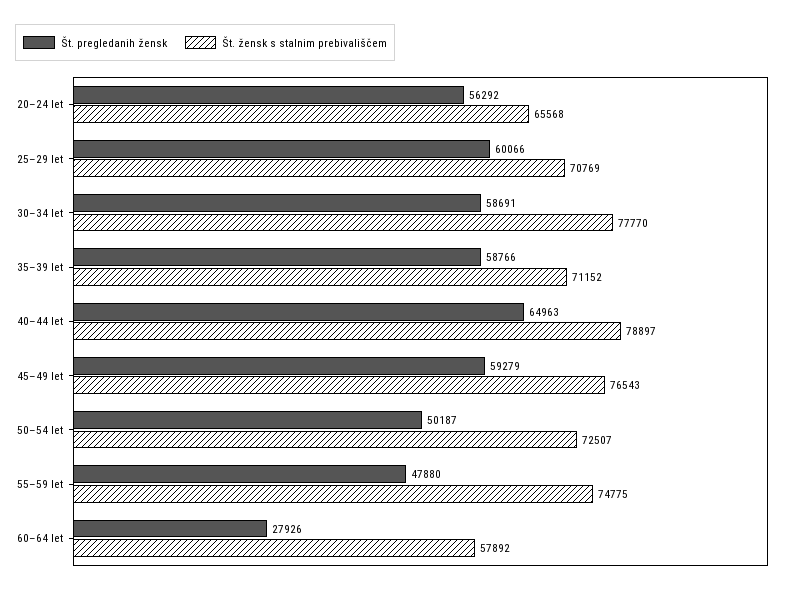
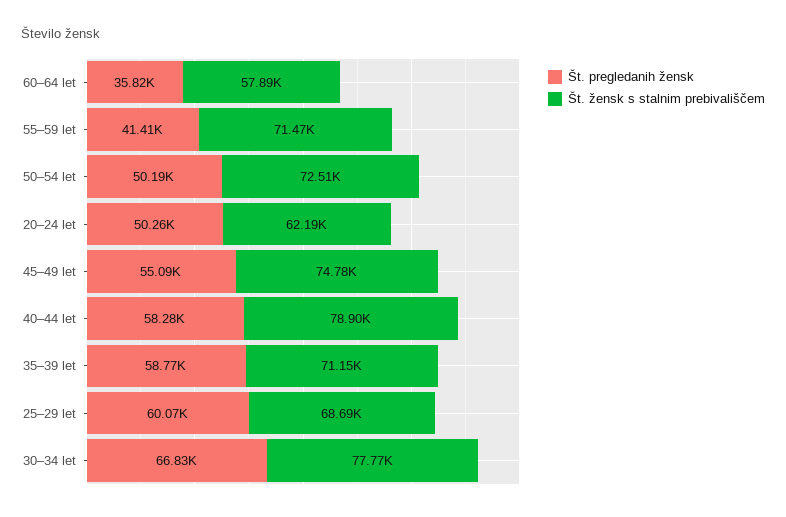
Št. pregledanih žensk, 20–24 let: 56292 -> 50260
Št. žensk s stalnim prebivališčem, 20–24 let: 65568 -> 62190
Št. žensk s stalnim prebivališčem, 25–29 let: 70769 -> 68690
Št. pregledanih žensk, 30–34 let: 58691 -> 66830
Št. pregledanih žensk, 40–44 let: 64963 -> 58280
Št. pregledanih žensk, 45–49 let: 59279 -> 55090
Št. žensk s stalnim prebivališčem, 45–49 let: 76543 -> 74780
Št. pregledanih žensk, 55–59 let: 47880 -> 41410
Št. žensk s stalnim prebivališčem, 55–59 let: 74775 -> 71470
Št. pregledanih žensk, 60–64 let: 27926 -> 35820

